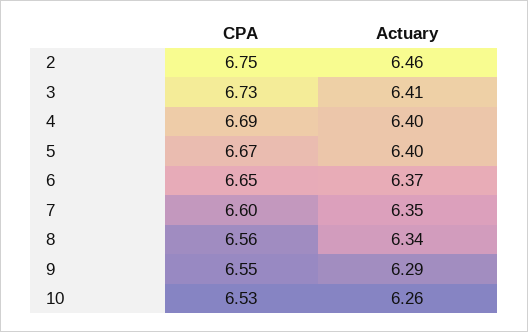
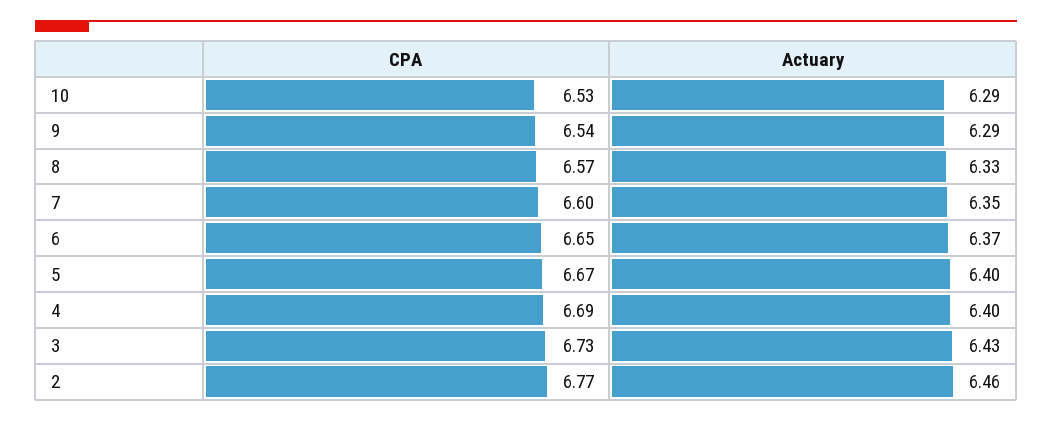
CPA, 2: 6.75 -> 6.77
Actuary, 3: 6.41 -> 6.43
CPA, 8: 6.56 -> 6.57
Actuary, 8: 6.34 -> 6.33
CPA, 9: 6.55 -> 6.54
Actuary, 10: 6.26 -> 6.29

